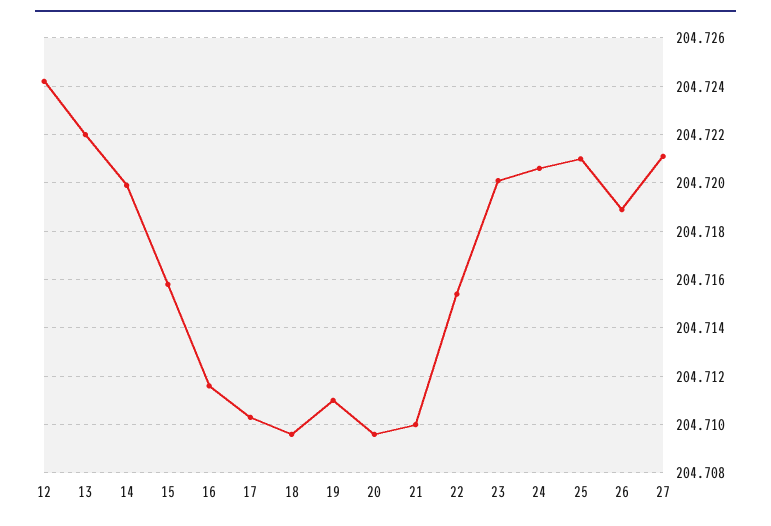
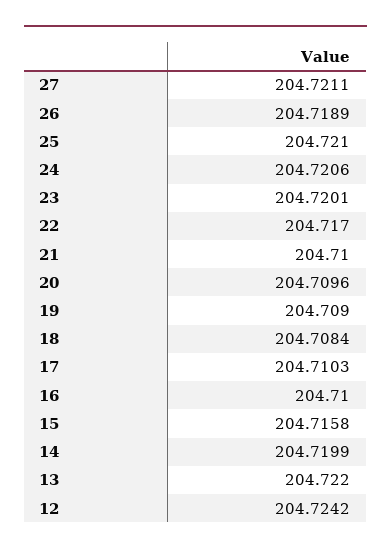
16: 204.7115 -> 204.71
18: 204.7095 -> 204.7084
19: 204.711 -> 204.709
22: 204.7155 -> 204.717

